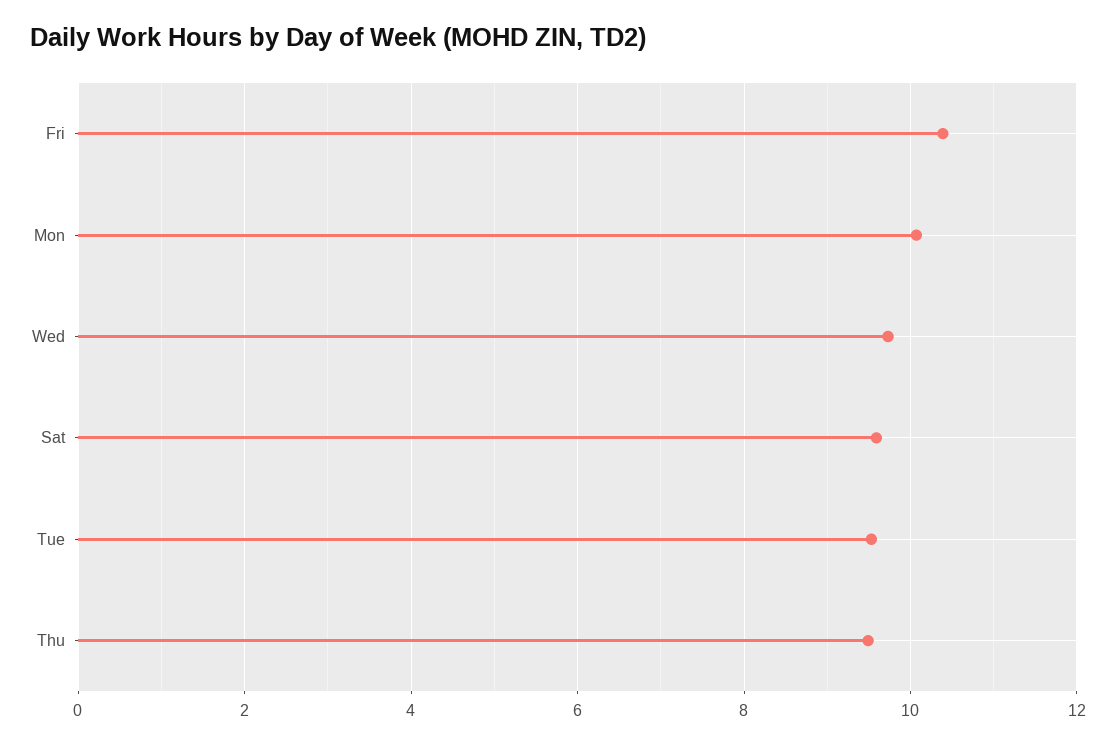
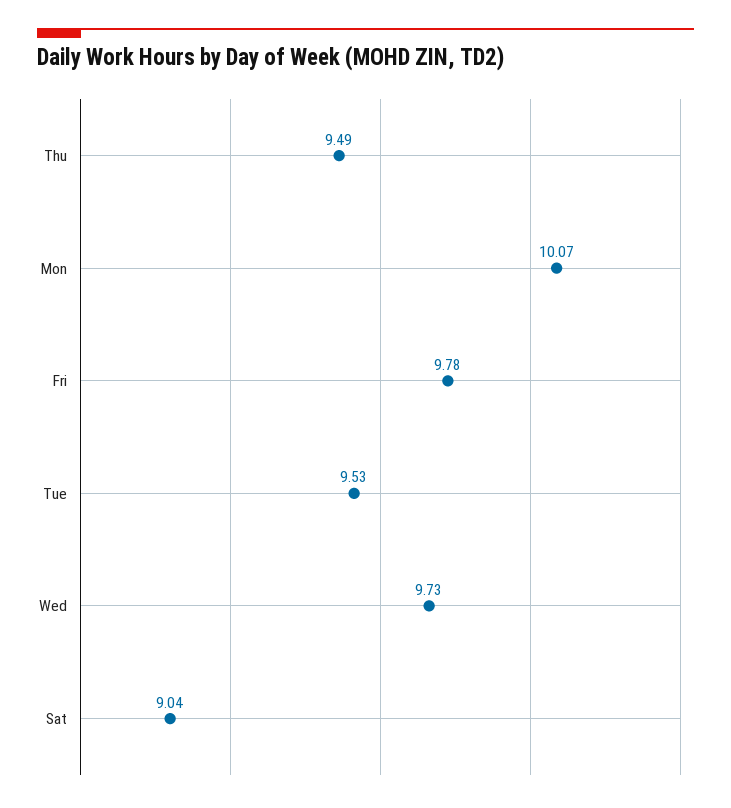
Fri: 10.4 -> 9.78
Sat: 9.6 -> 9.04

